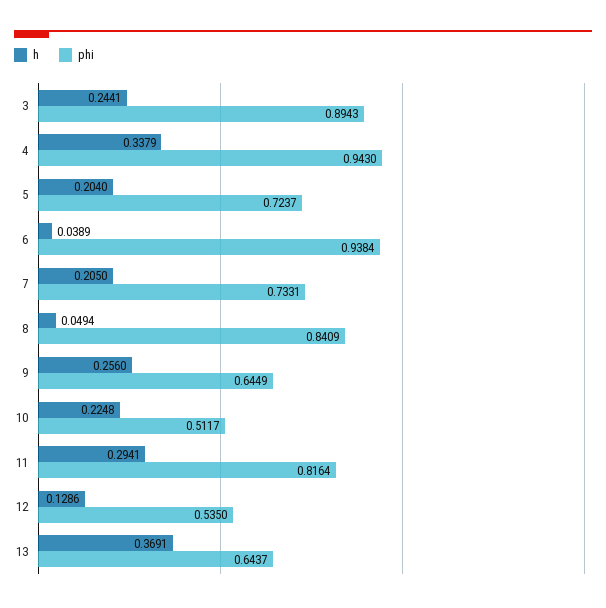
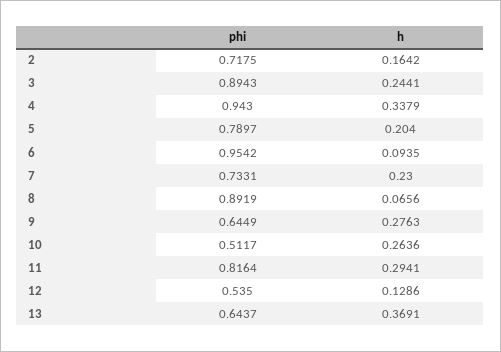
phi, 5: 0.7237 -> 0.7897
h, 6: 0.0389 -> 0.0935
phi, 6: 0.9384 -> 0.9542
h, 7: 0.205 -> 0.23
h, 8: 0.0494 -> 0.0656
phi, 8: 0.8409 -> 0.8919
h, 9: 0.256 -> 0.2763
h, 10: 0.2248 -> 0.2636
phi, 2: none -> 0.7175
h, 2: none -> 0.1642

